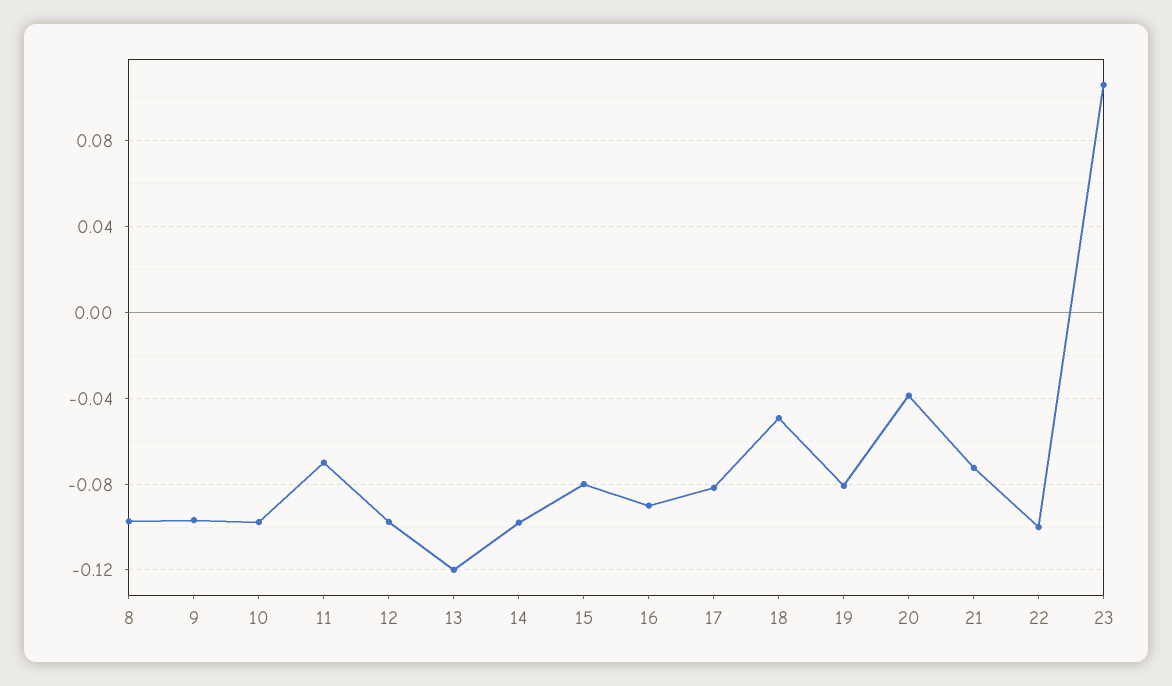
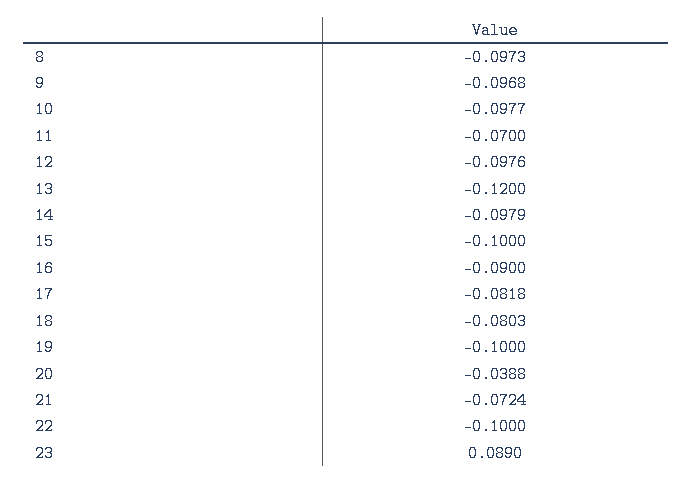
15: -0.08 -> -0.1
18: -0.05 -> -0.0803
19: -0.08 -> -0.1
23: 0.105 -> 0.089

